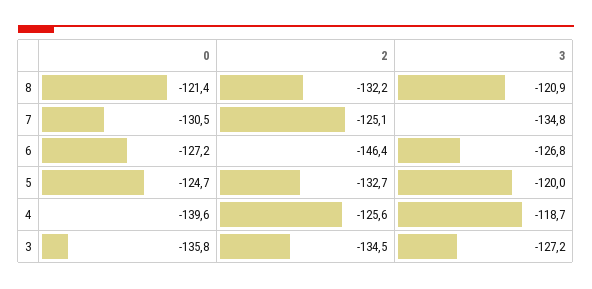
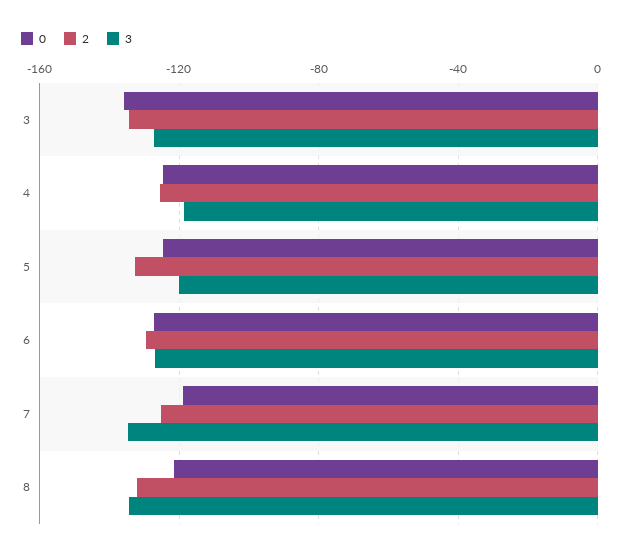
3, 8: -120.9 -> -135
0, 7: -130.5 -> -120
2, 6: -146.4 -> -130
0, 4: -139.6 -> -125

